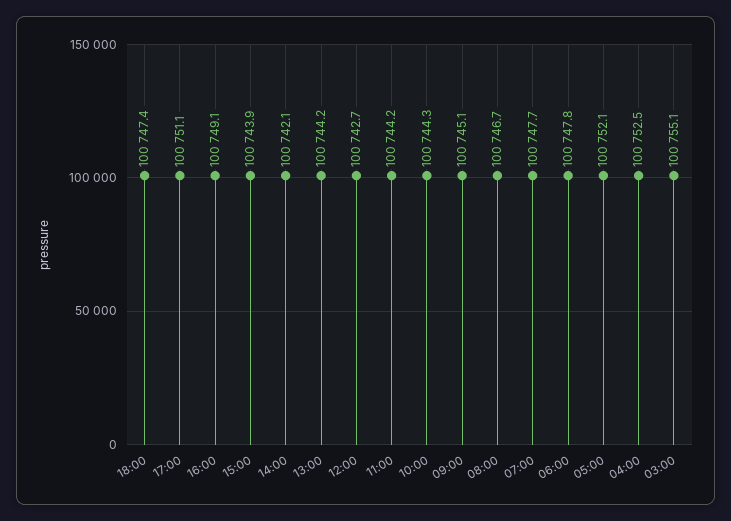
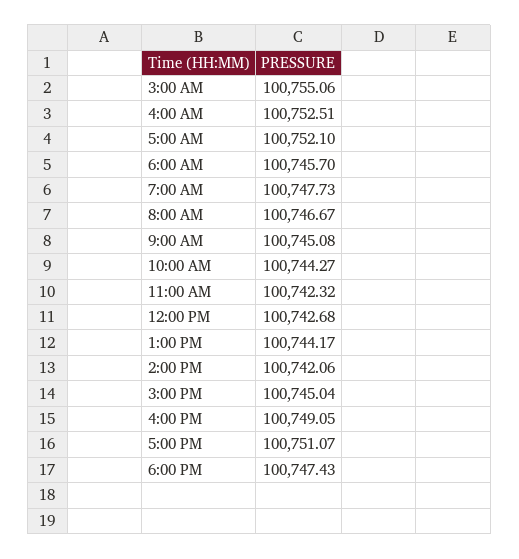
15:00: 100743.9 -> 100745.04
11:00: 100744.2 -> 100742.32
06:00: 100747.8 -> 100745.7

